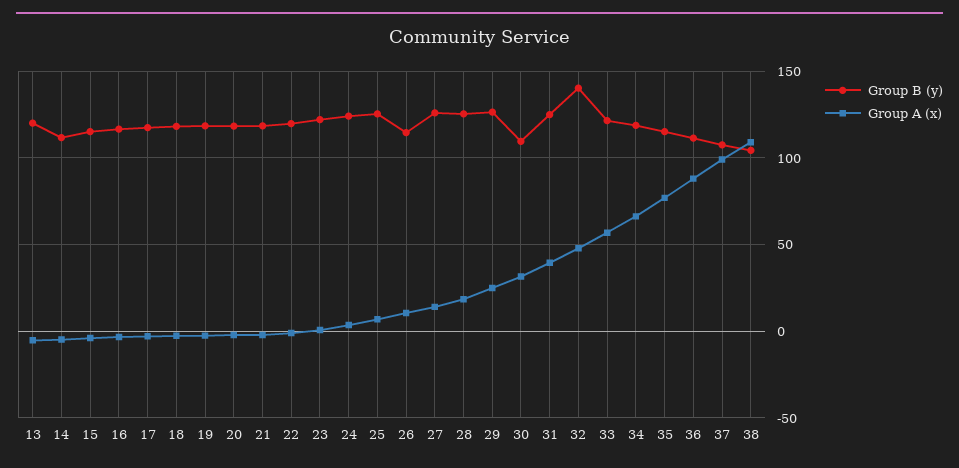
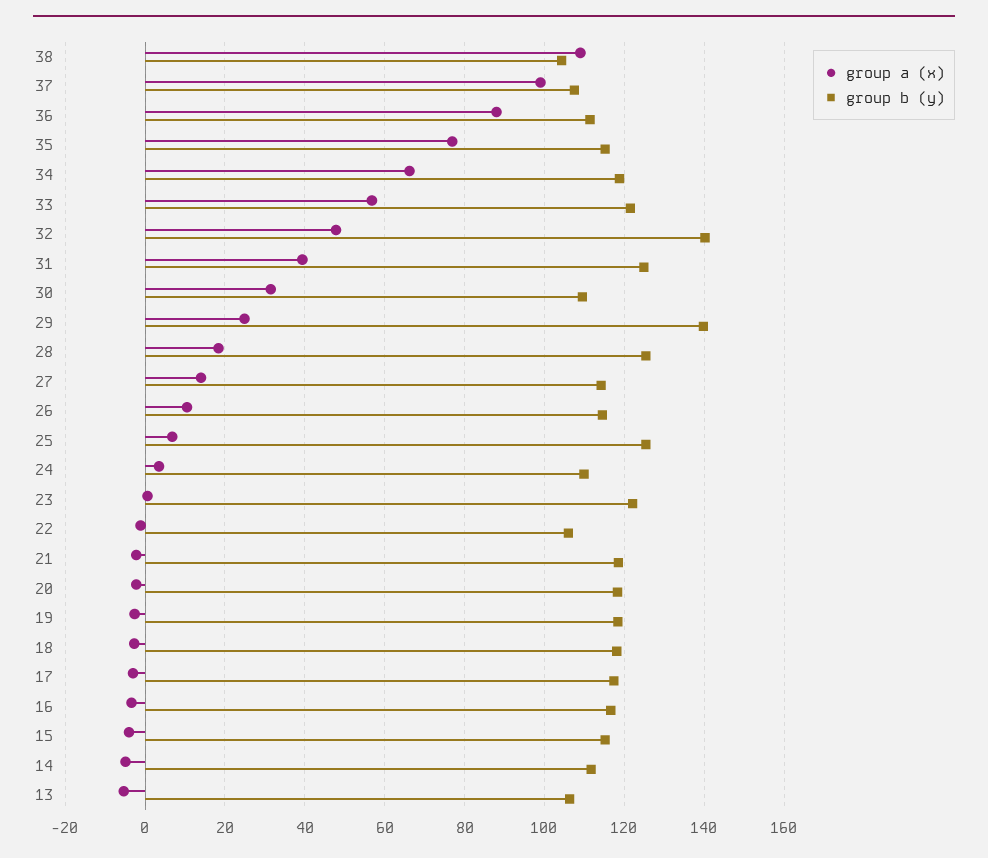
Group B (y), 13: 120 -> 106
Group B (y), 22: 120 -> 106
Group B (y), 24: 125 -> 110
Group B (y), 27: 125 -> 114
Group B (y), 29: 125 -> 140

